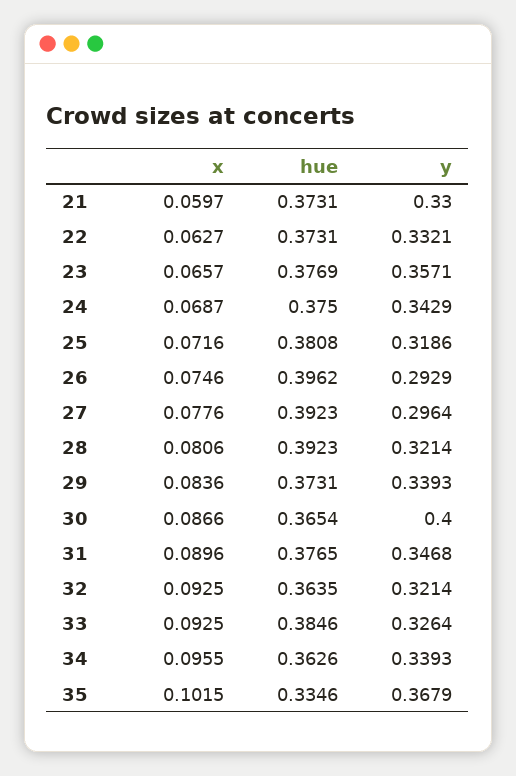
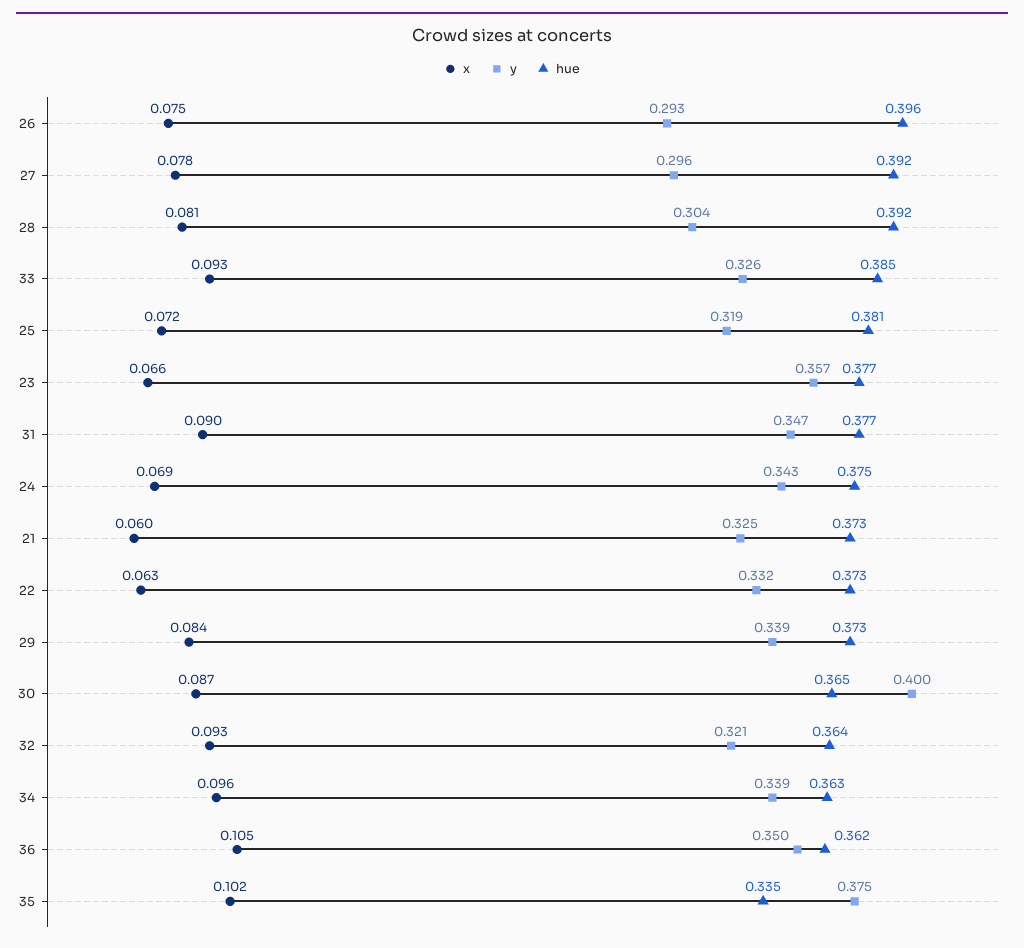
y, 21: 0.33 -> 0.325
y, 28: 0.3214 -> 0.304
y, 35: 0.3679 -> 0.375
x, 36: none -> 0.105
y, 36: none -> 0.35
hue, 36: none -> 0.362

